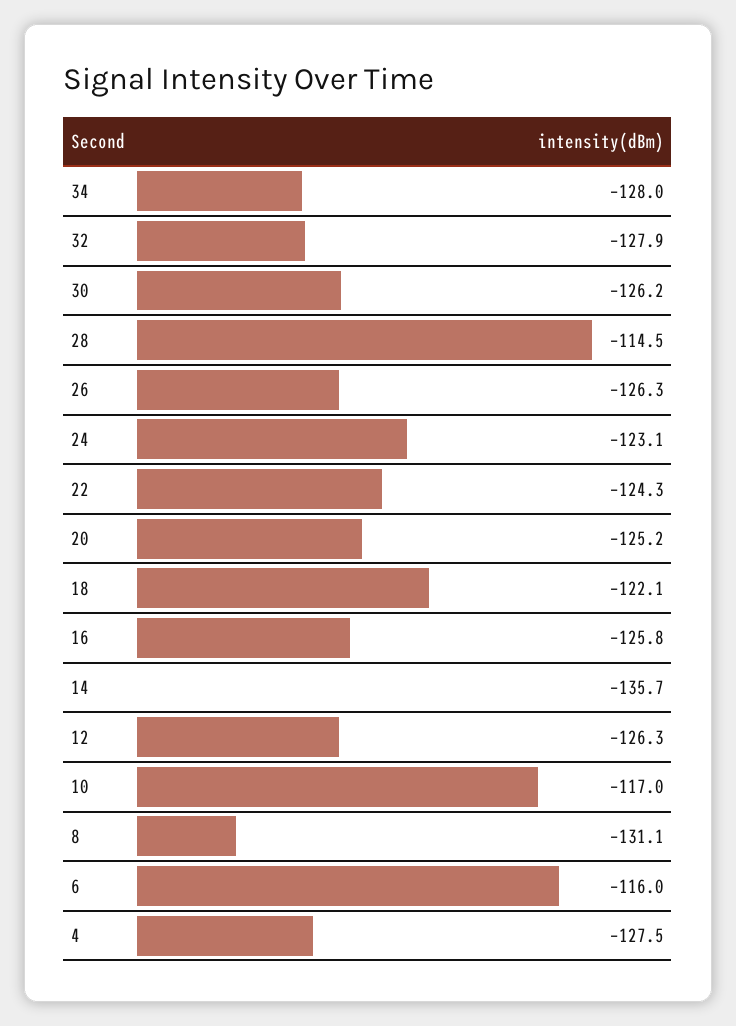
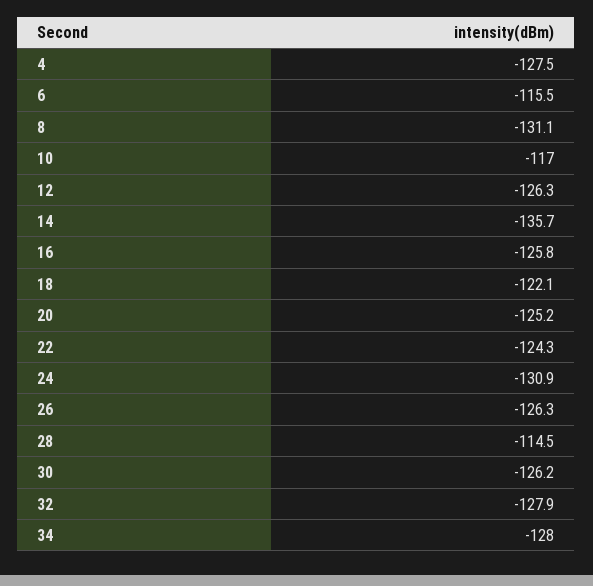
24: -123.1 -> -130.9
6: -116 -> -115.5

